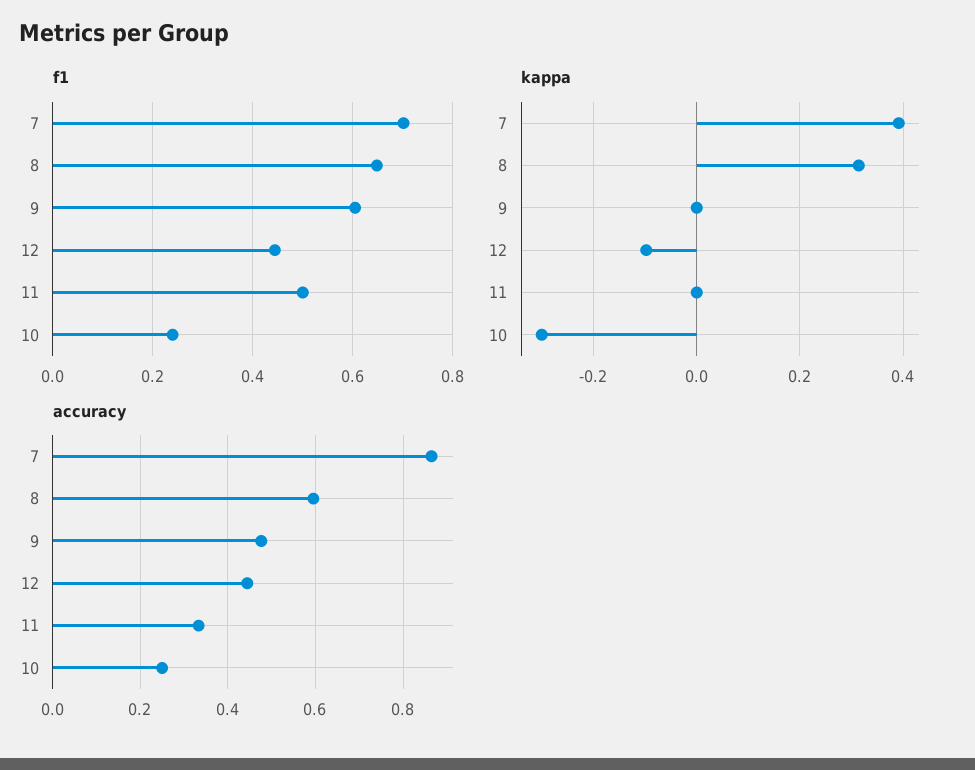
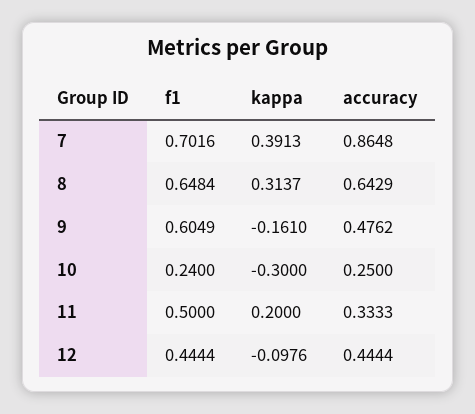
kappa, 9: 0 -> -0.161
kappa, 11: 0 -> 0.2
accuracy, 8: 0.6 -> 0.6429

